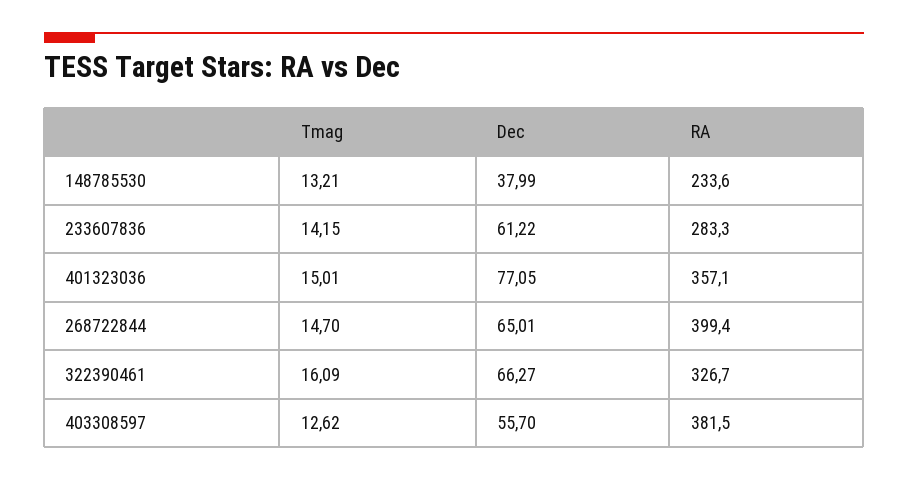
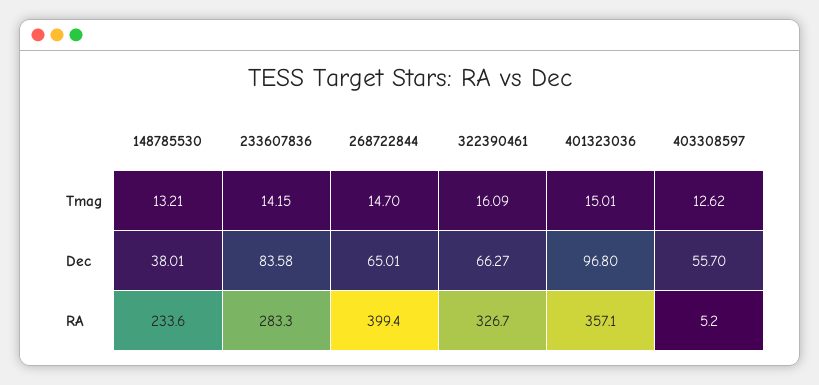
Dec, 148785530: 37.99 -> 38.01
Dec, 233607836: 61.22 -> 83.58
Dec, 401323036: 77.05 -> 96.8
RA, 403308597: 381.5 -> 5.2

